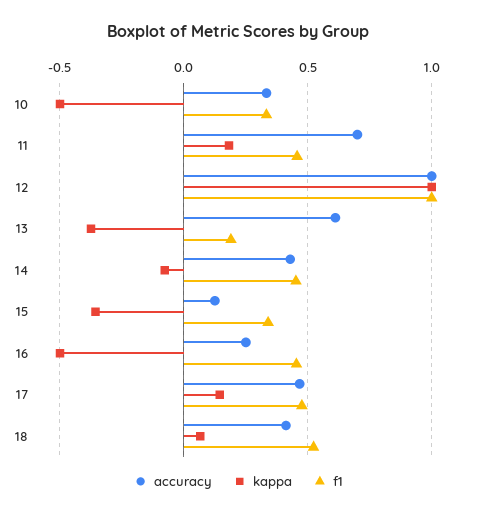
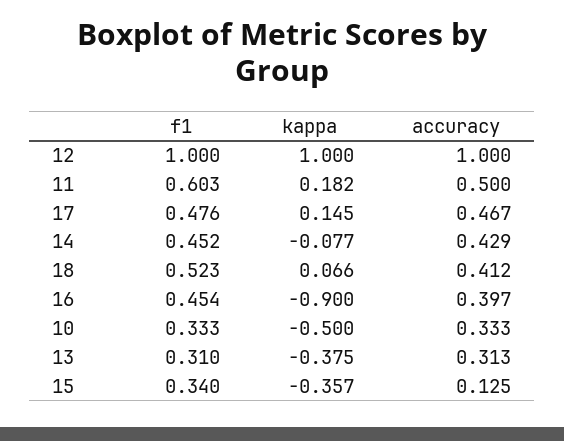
accuracy, 11: 0.7 -> 0.5
f1, 11: 0.45 -> 0.603
accuracy, 13: 0.6 -> 0.313
f1, 13: 0.2 -> 0.31
accuracy, 16: 0.25 -> 0.397
kappa, 16: -0.5 -> -0.9

